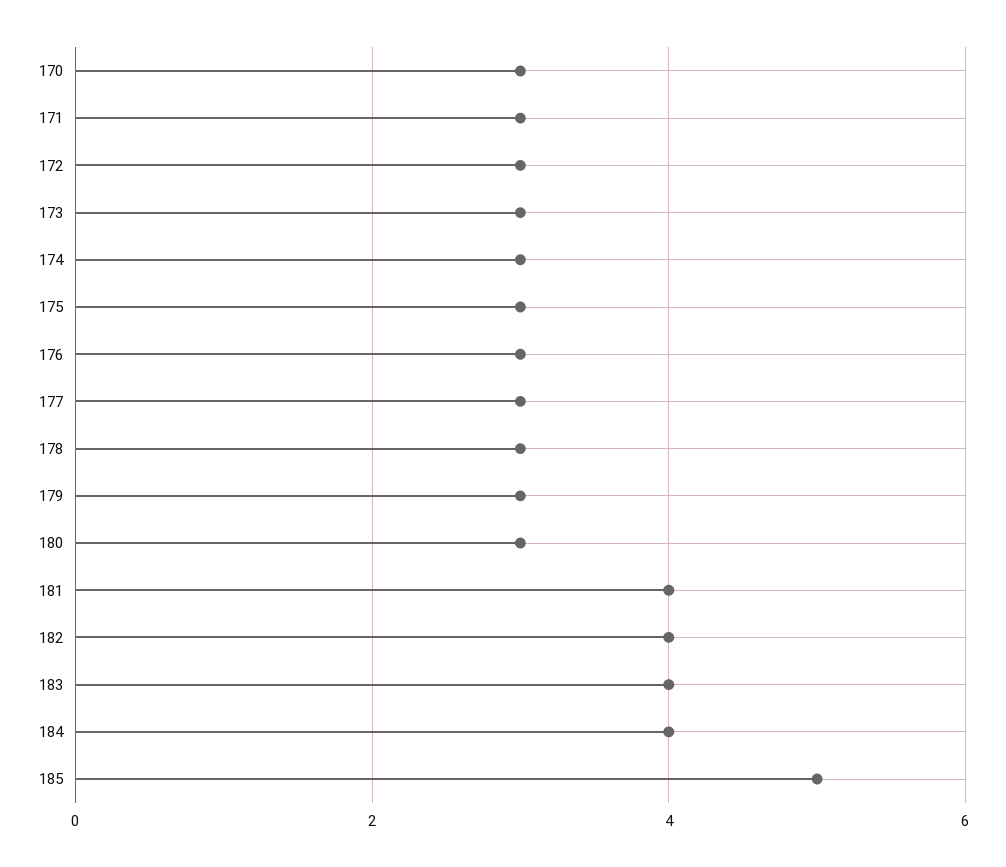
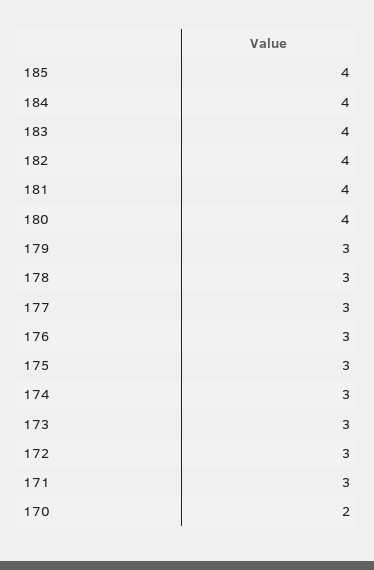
170: 3 -> 2
180: 3 -> 4
185: 5 -> 4

